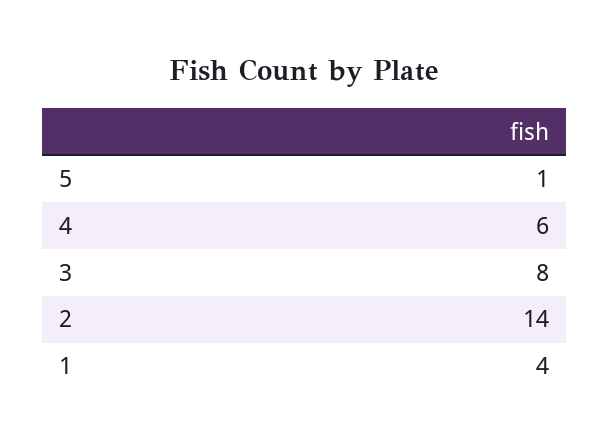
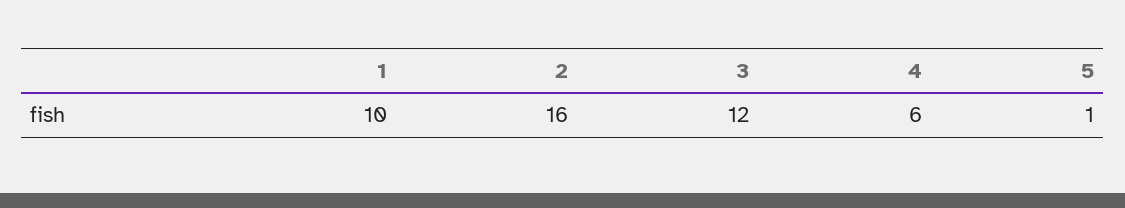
3: 8 -> 12
2: 14 -> 16
1: 4 -> 10

